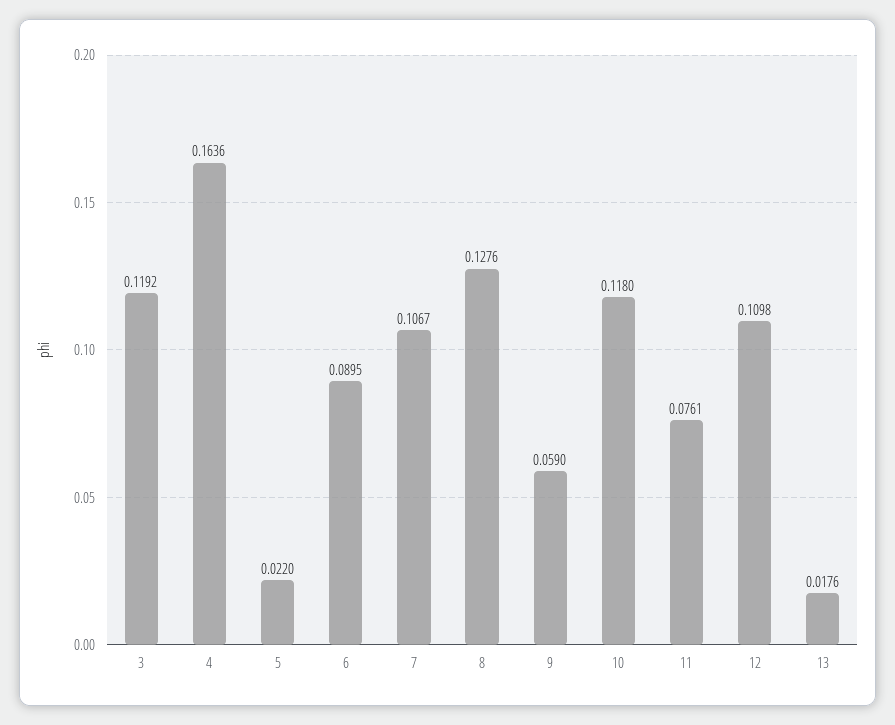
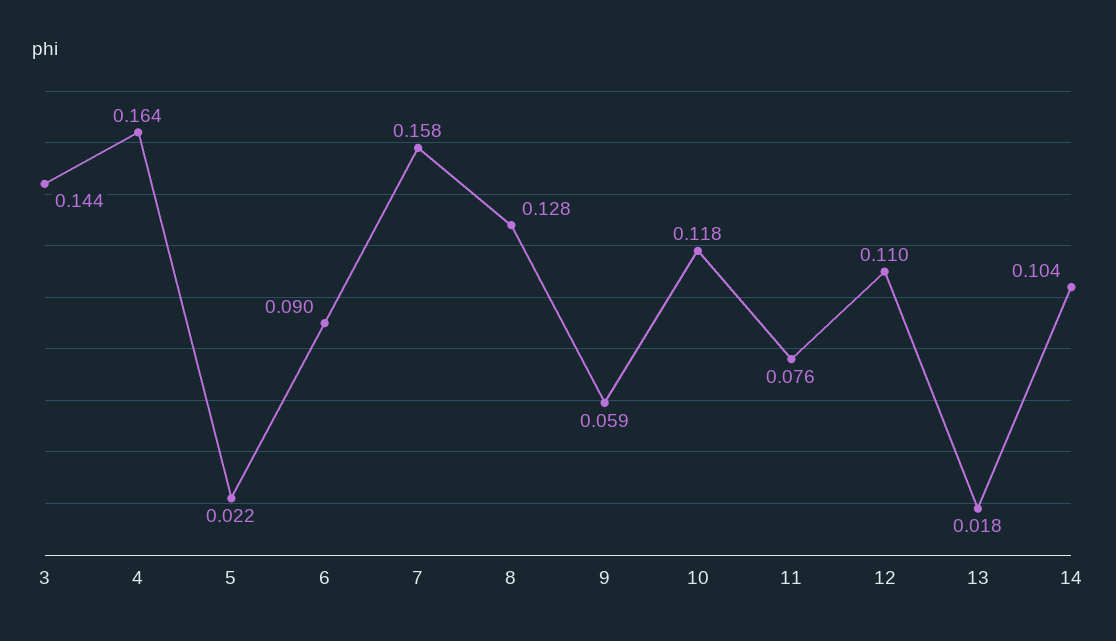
3: 0.1192 -> 0.144
7: 0.1067 -> 0.158
14: none -> 0.104

